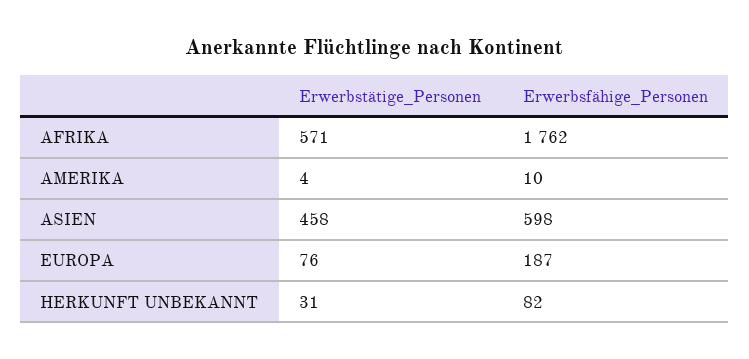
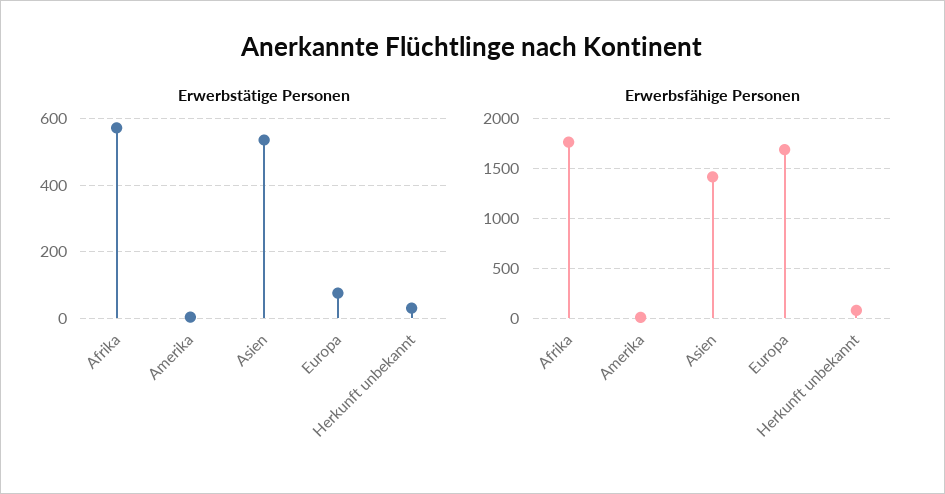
Erwerbstätige_Personen, ASIEN: 458 -> 540
Erwerbsfähige_Personen, ASIEN: 598 -> 1400
Erwerbsfähige_Personen, EUROPA: 187 -> 1700

